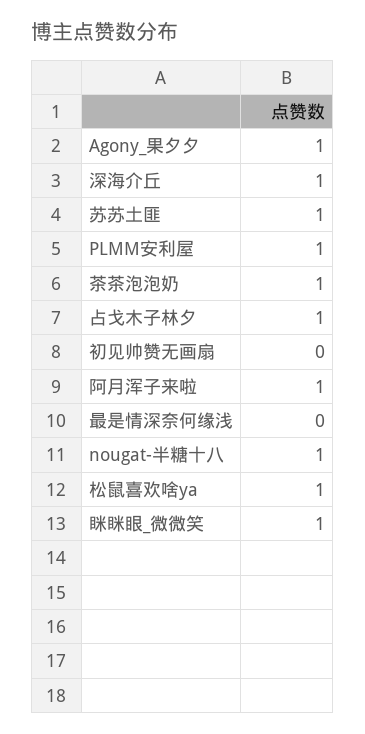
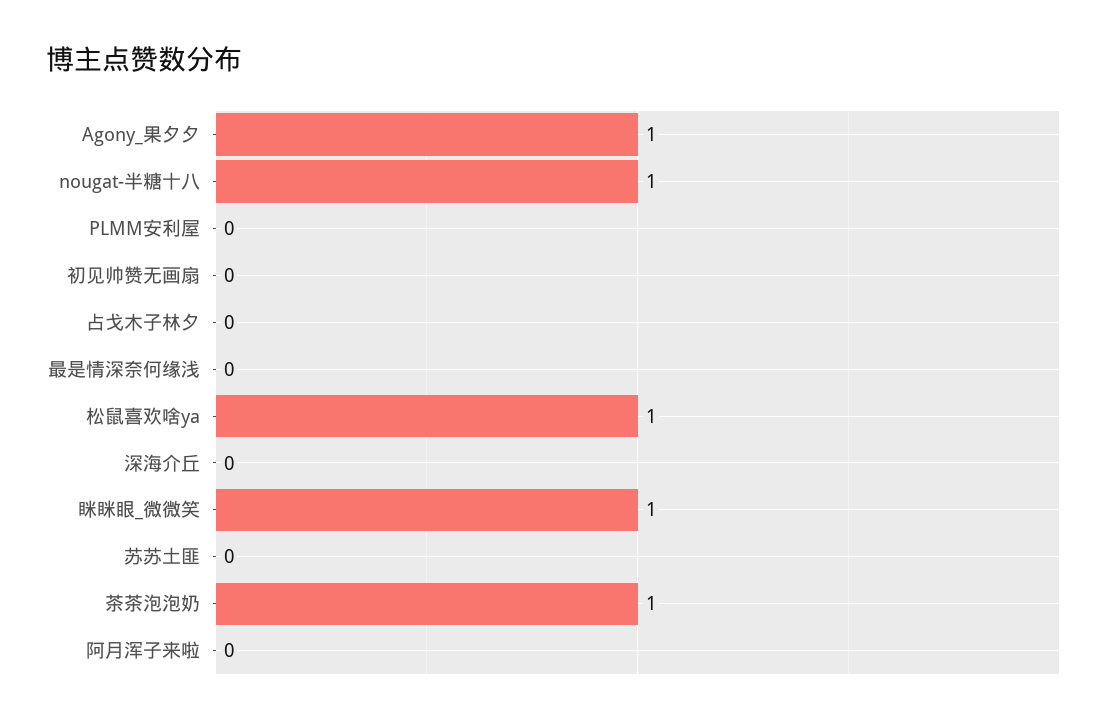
深海介丘: 1 -> 0
苏苏土匪: 1 -> 0
PLMM安利屋: 1 -> 0
占戈木子林夕: 1 -> 0
阿月浑子来啦: 1 -> 0

